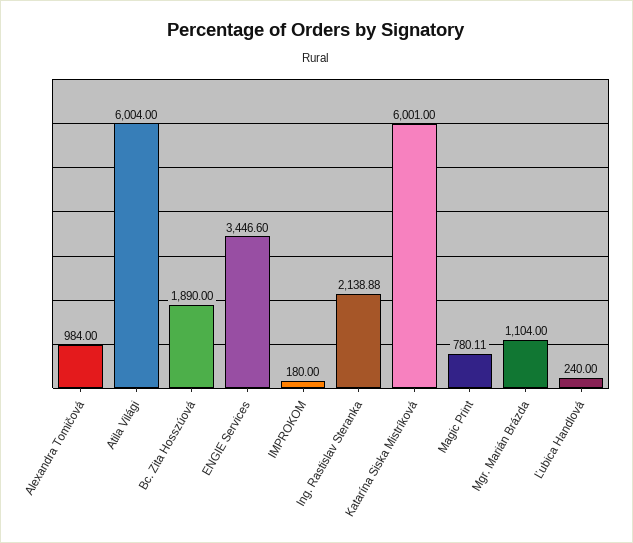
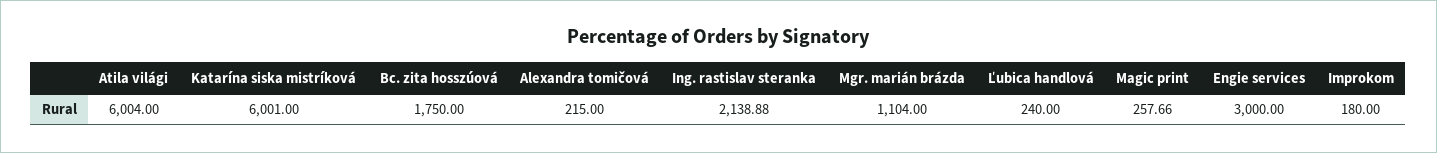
Alexandra Tomičová: 984 -> 215
Bc. Zita Hosszúová: 1890 -> 1750
ENGIE Services: 3446.6 -> 3000
Magic Print: 780.11 -> 257.66

